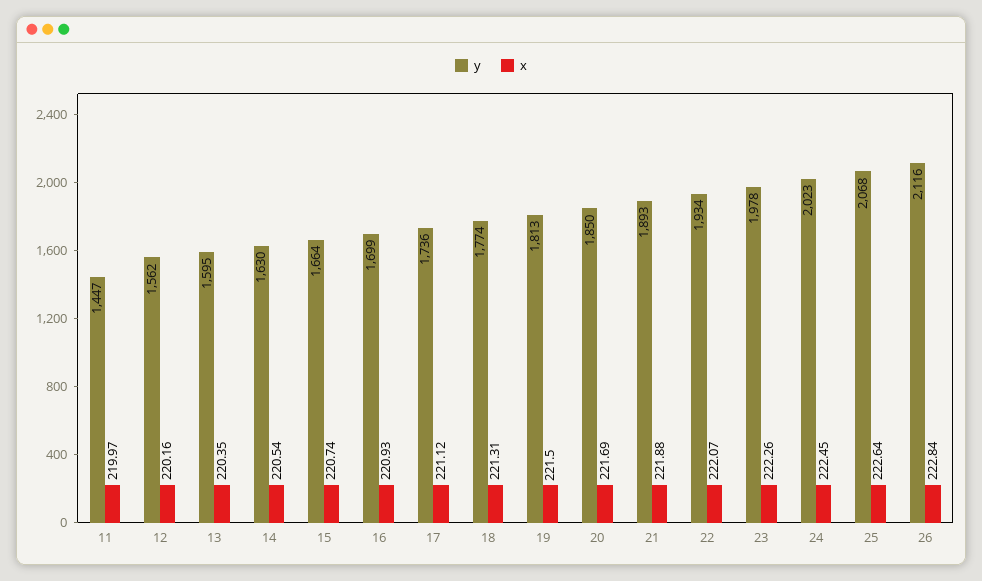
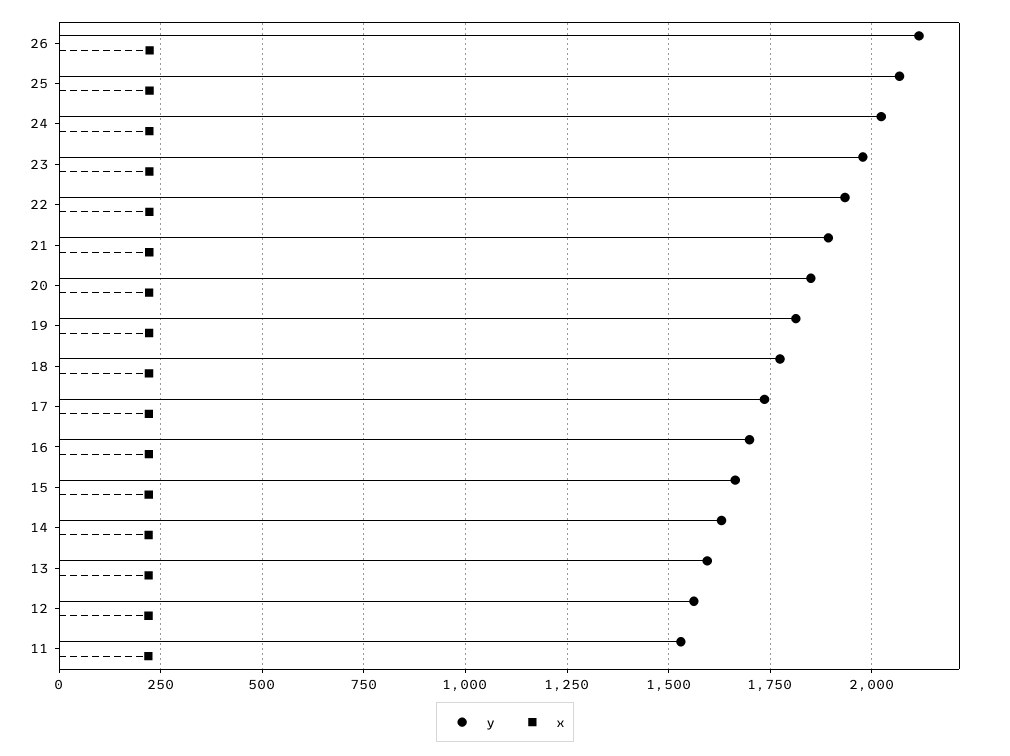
y, 11: 1447 -> 1525

